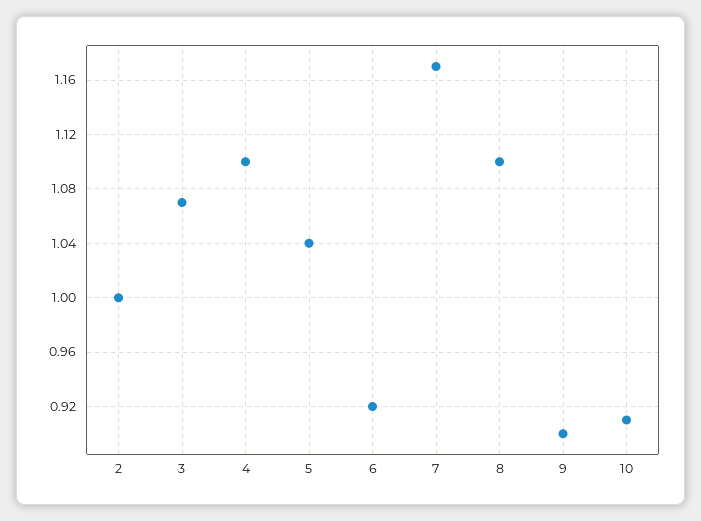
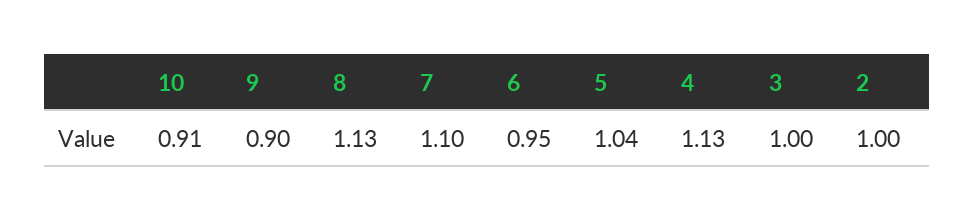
3: 1.07 -> 1
4: 1.1 -> 1.13
6: 0.92 -> 0.95
7: 1.17 -> 1.1
8: 1.1 -> 1.13

